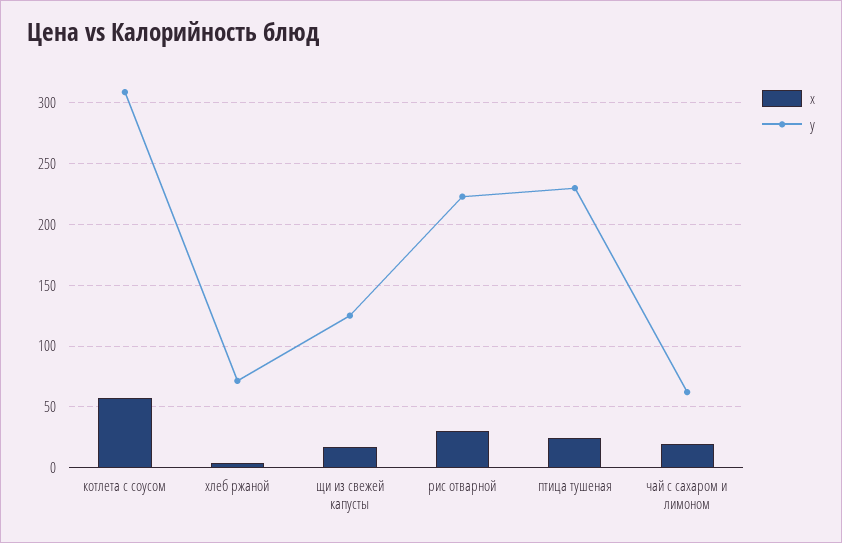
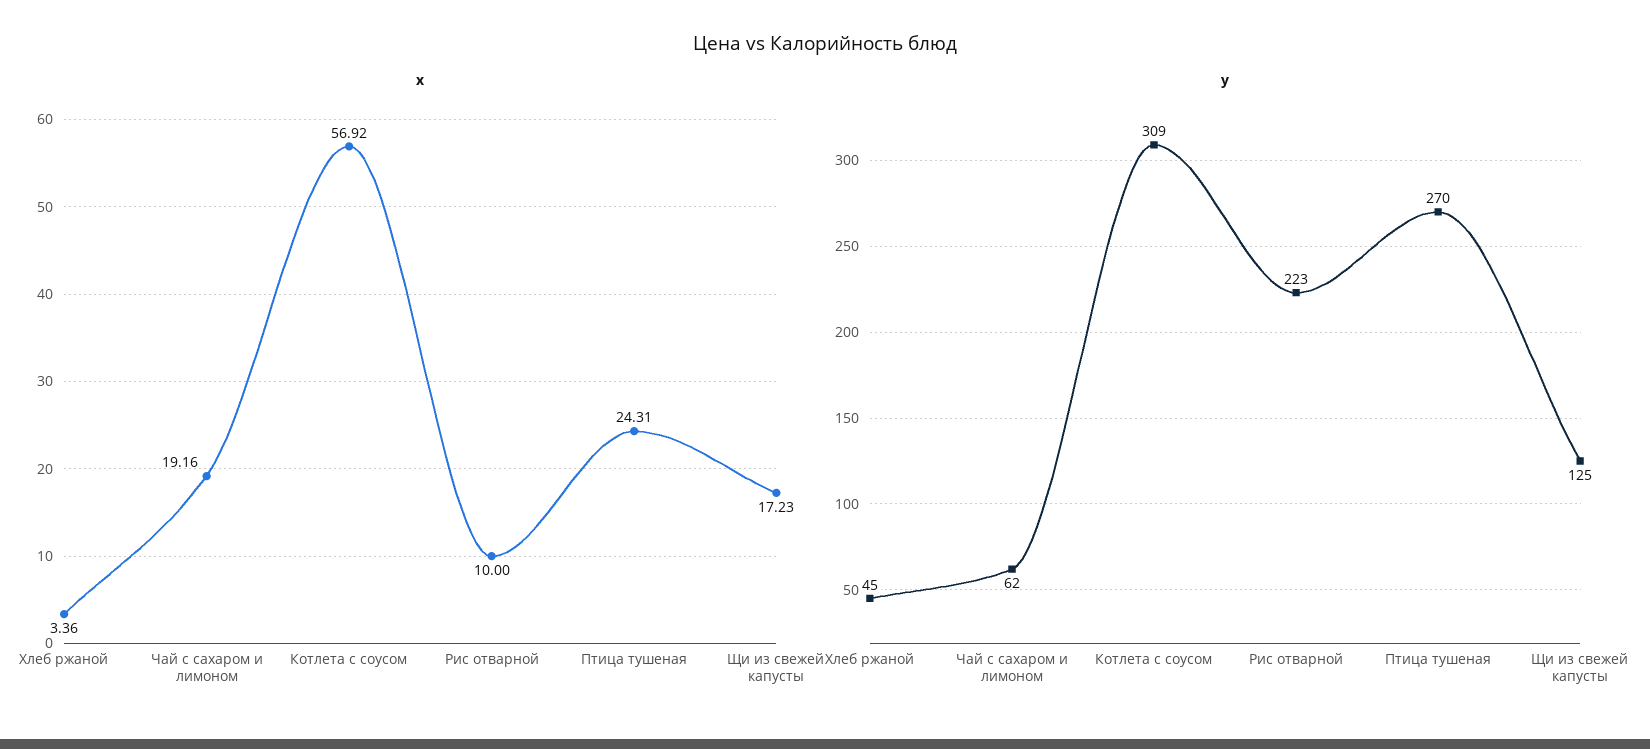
y, хлеб ржаной: 70 -> 45
x, рис отварной: 30 -> 10
y, птица тушеная: 230 -> 270

